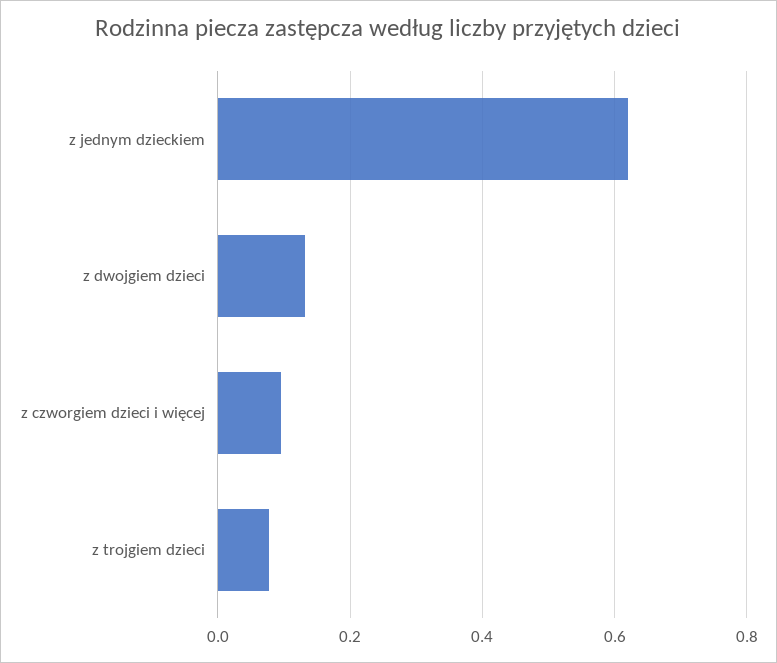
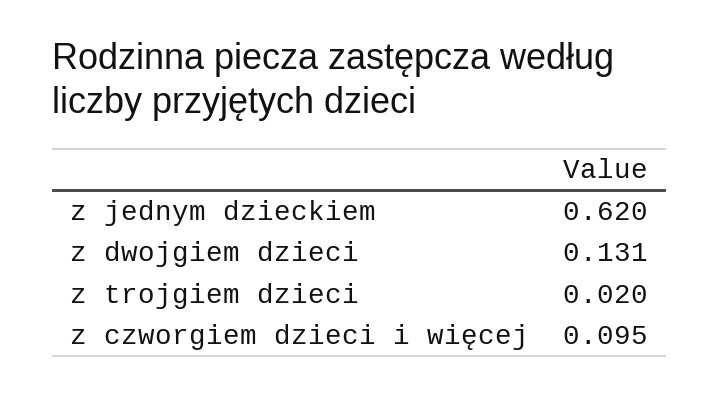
z trojgiem dzieci: 0.08 -> 0.02

